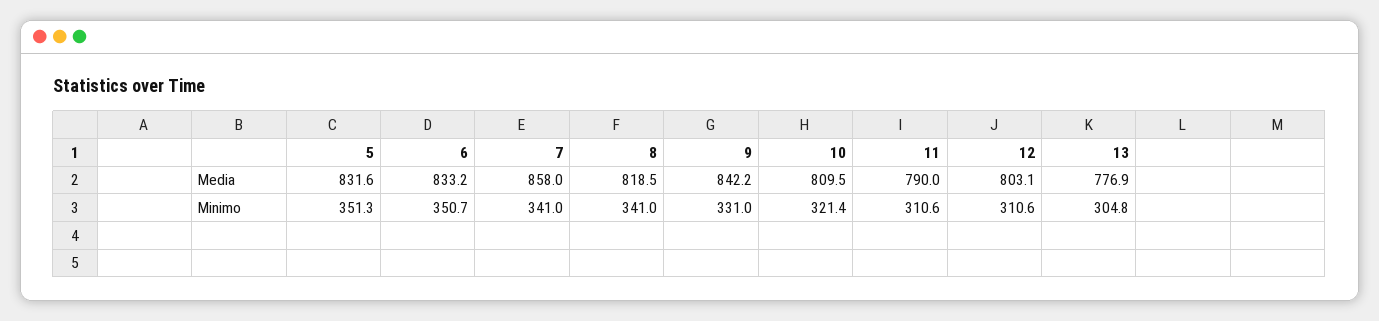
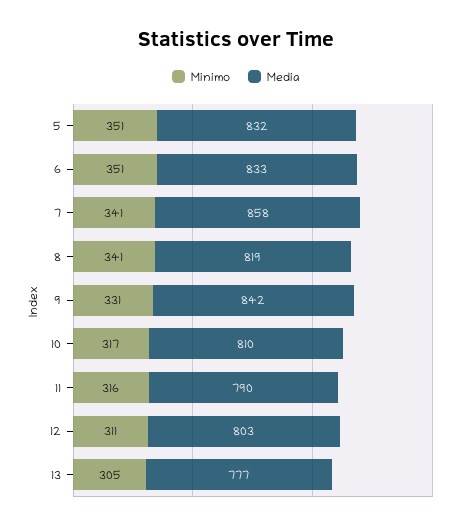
Minimo, 10: 321.4 -> 317
Minimo, 11: 310.6 -> 316

